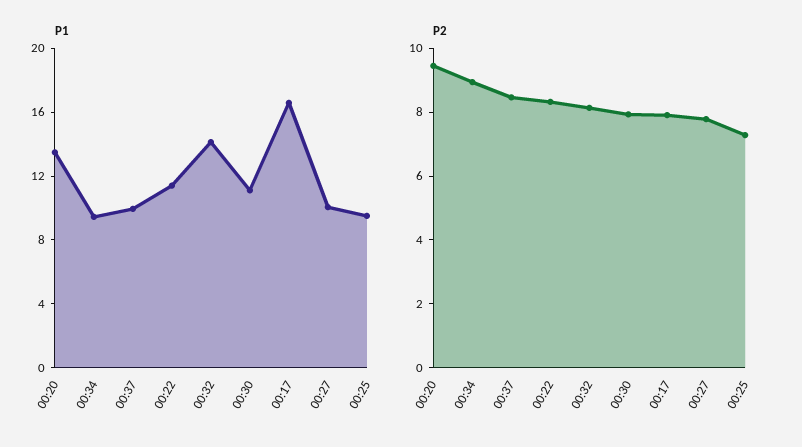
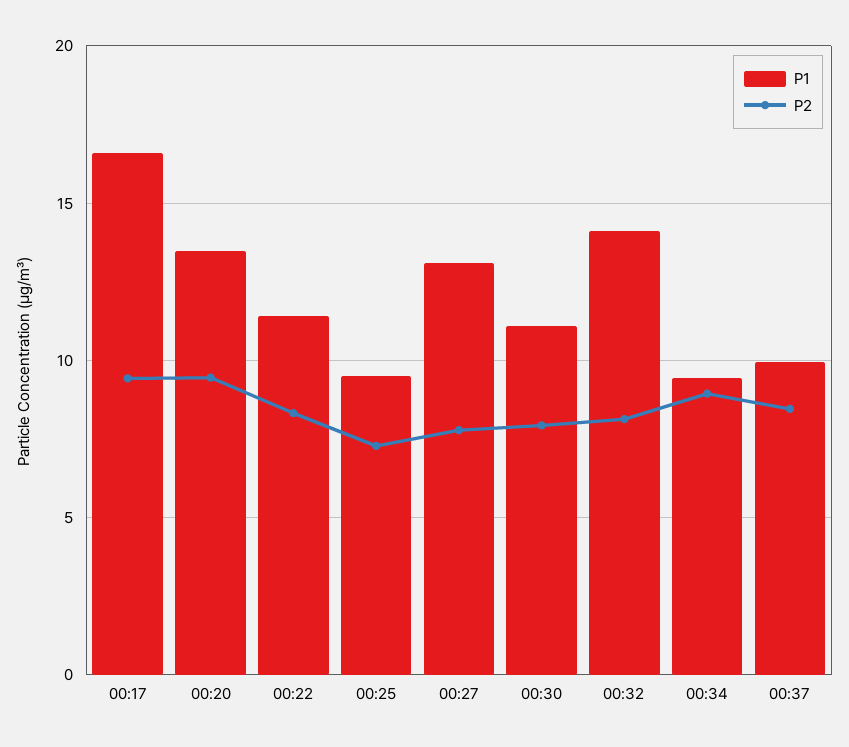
P1, 00:27: 10 -> 13
P2, 00:17: 8 -> 9.5

